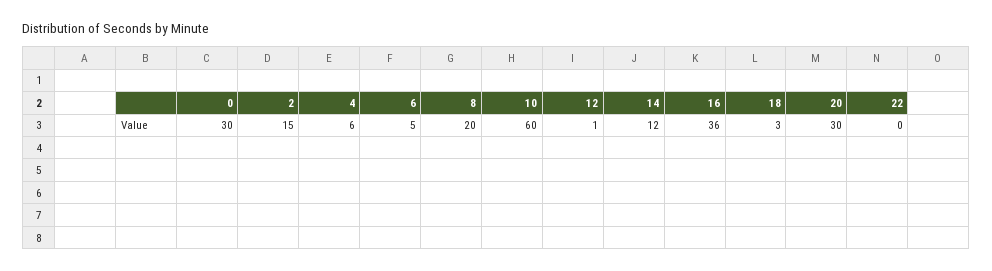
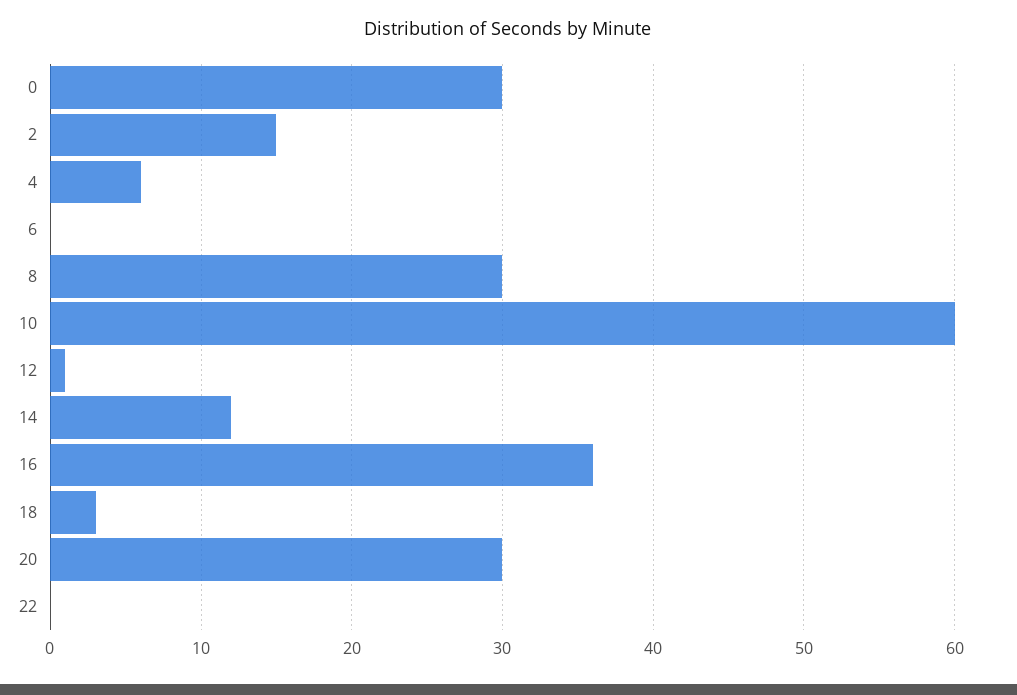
6: 5 -> 0
8: 20 -> 30

